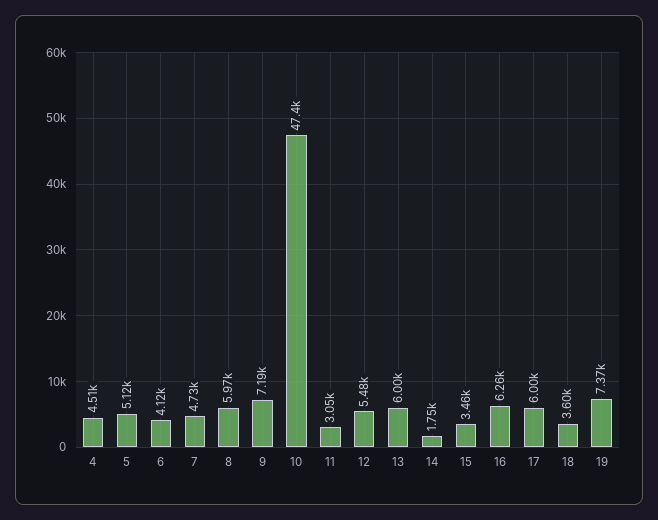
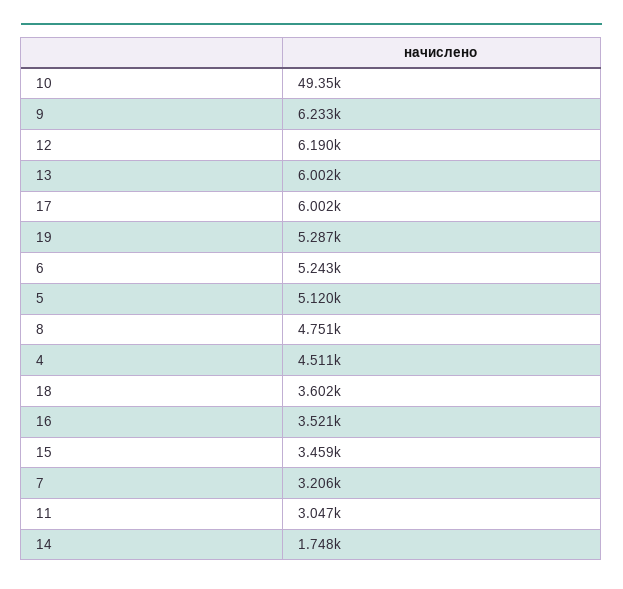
6: 4120 -> 5243
7: 4730 -> 3206
8: 5970 -> 4751
9: 7190 -> 6233
10: 47400 -> 49350
12: 5480 -> 6190
16: 6260 -> 3521
19: 7370 -> 5287

